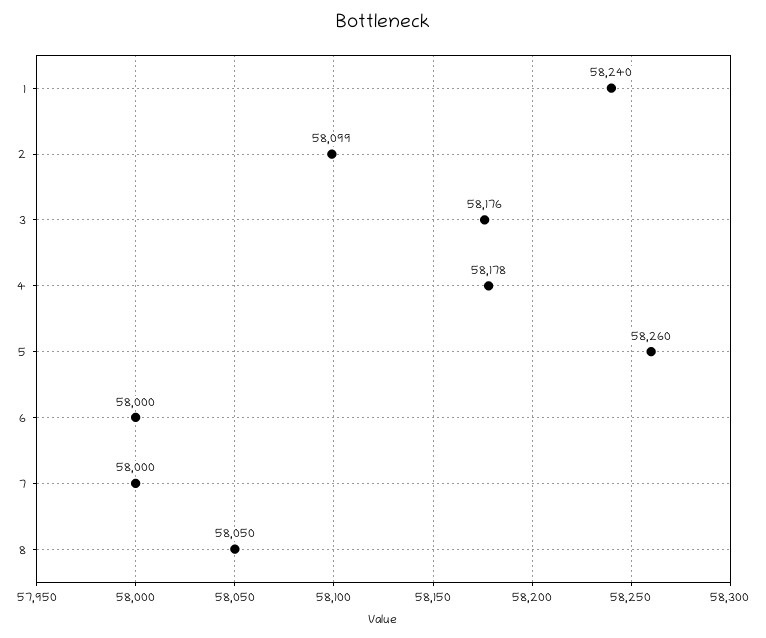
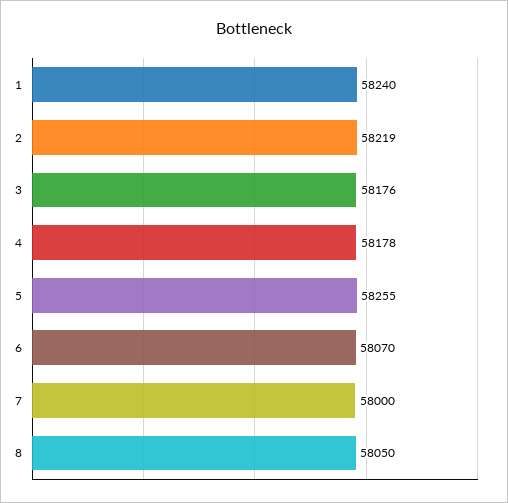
2: 58099 -> 58219
5: 58260 -> 58255
6: 58000 -> 58070

